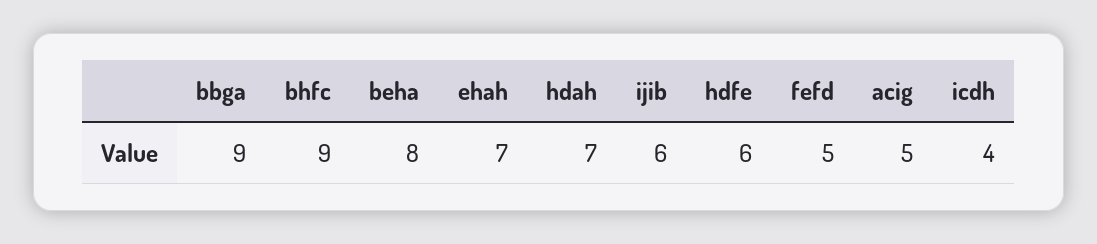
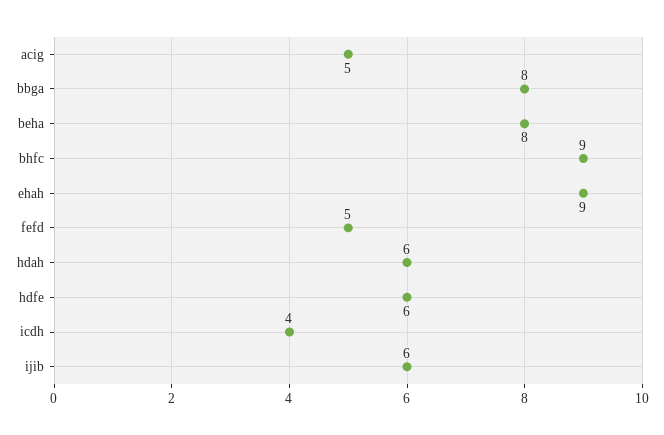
bbga: 9 -> 8
ehah: 7 -> 9
hdah: 7 -> 6

